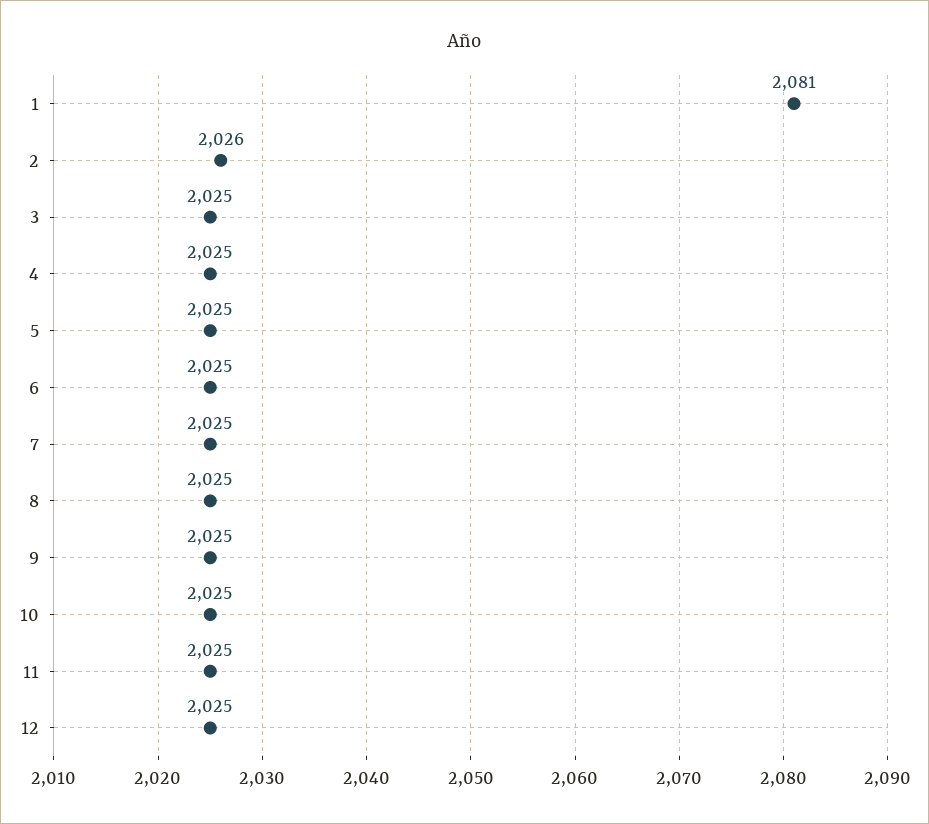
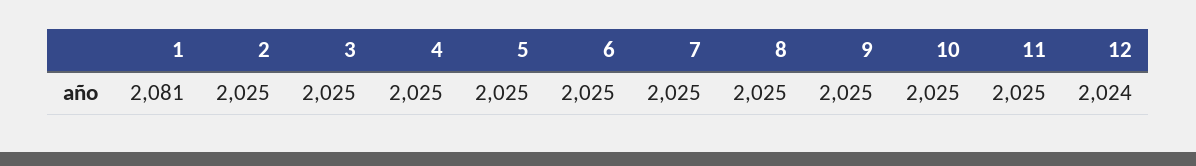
2: 2026 -> 2025
12: 2025 -> 2024

